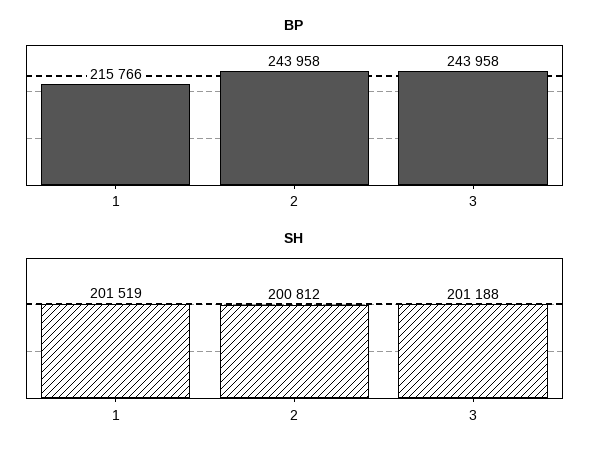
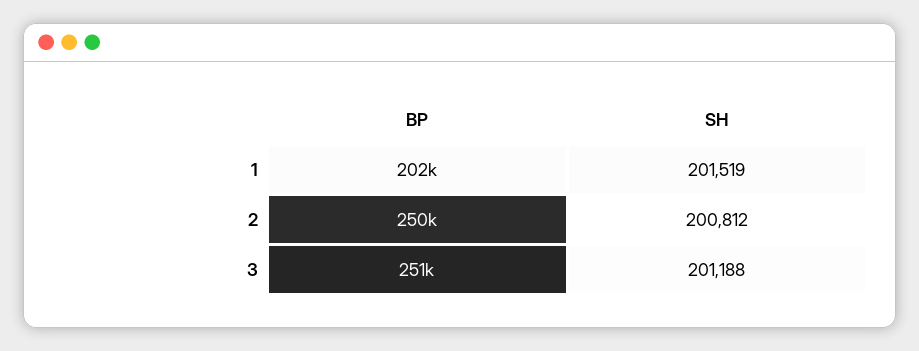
BP, 1: 215766 -> 202000
BP, 2: 243958 -> 250000
BP, 3: 243958 -> 251000

